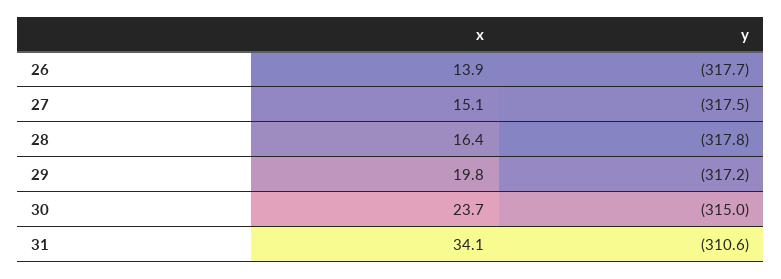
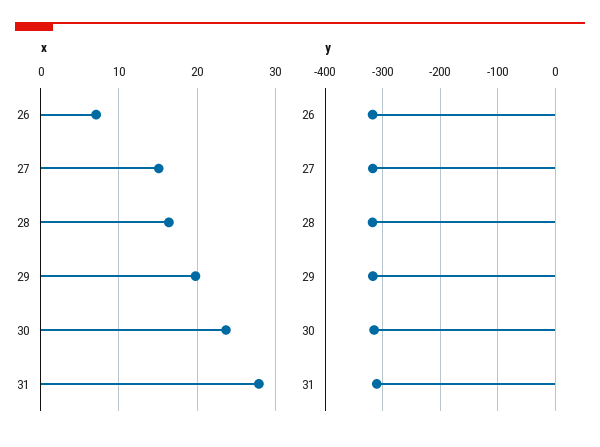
x, 26: 13.9 -> 7
x, 31: 34.1 -> 28

